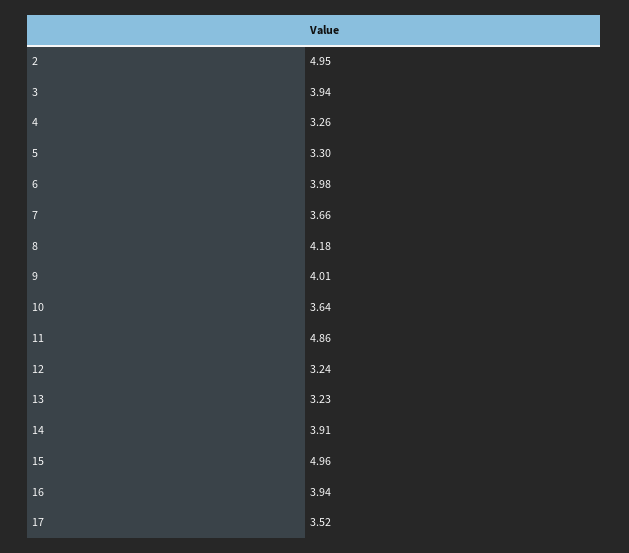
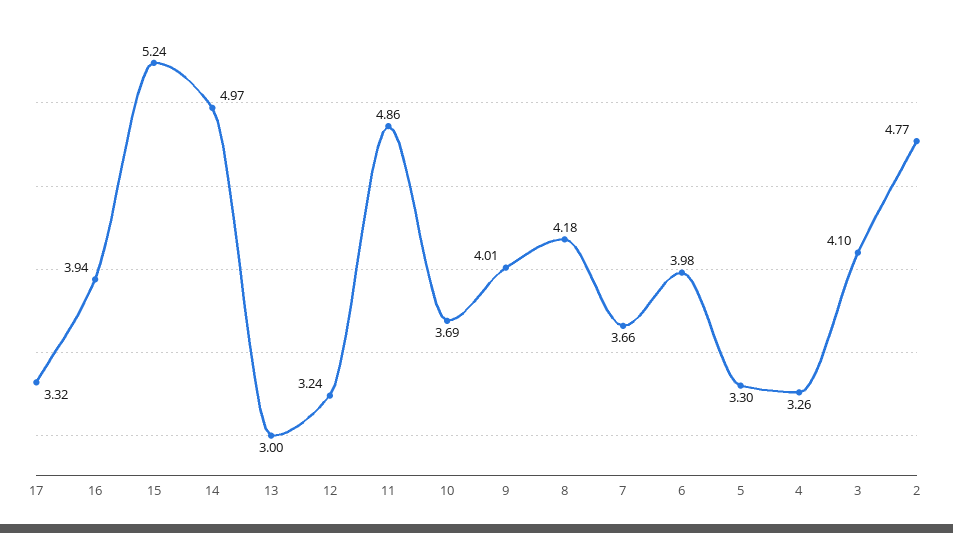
2: 4.95 -> 4.77
3: 3.94 -> 4.1
10: 3.64 -> 3.69
13: 3.23 -> 3
14: 3.91 -> 4.97
15: 4.96 -> 5.24
17: 3.52 -> 3.32

